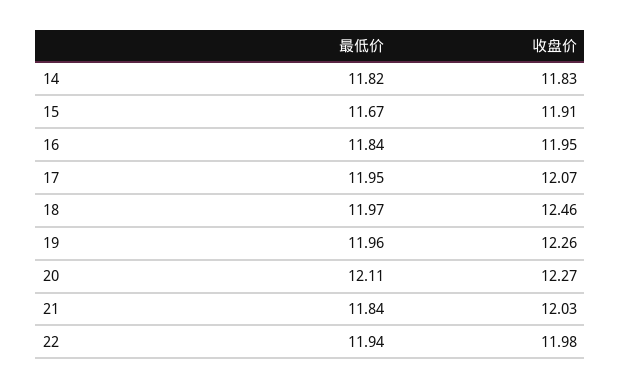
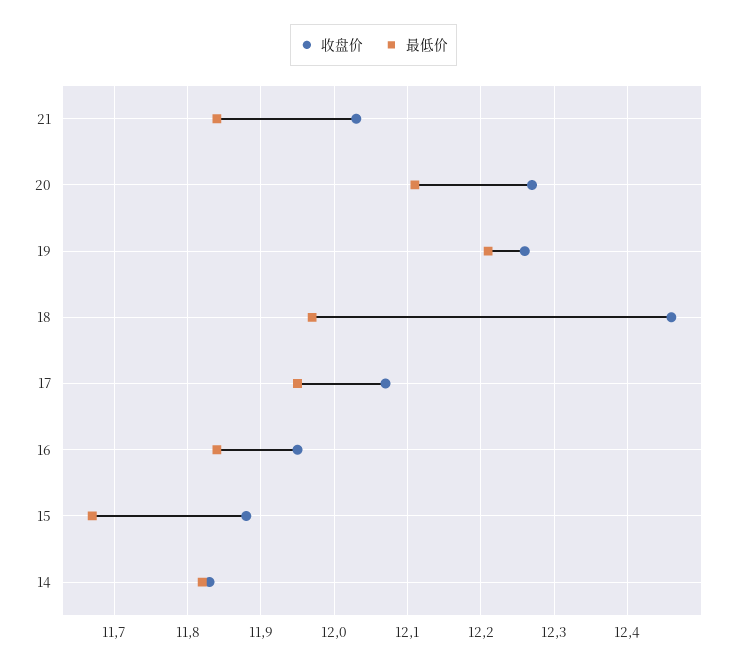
收盘价, 15: 11.91 -> 11.88
最低价, 19: 11.96 -> 12.21
最低价, 22: 11.94 -> none
收盘价, 22: 11.98 -> none

